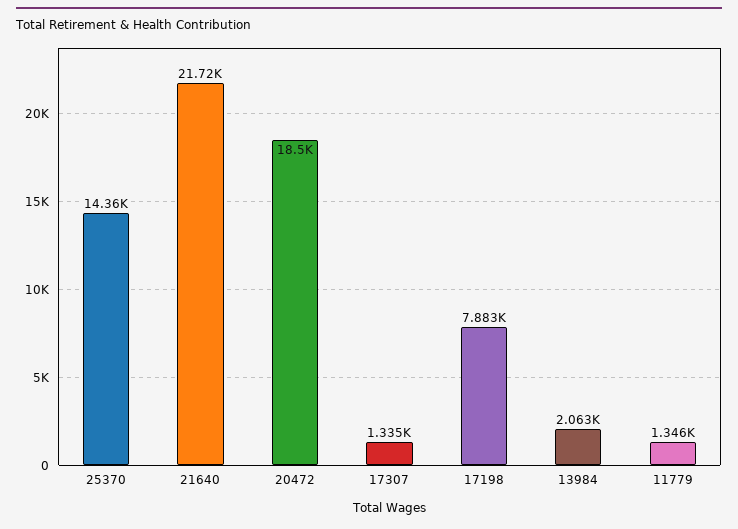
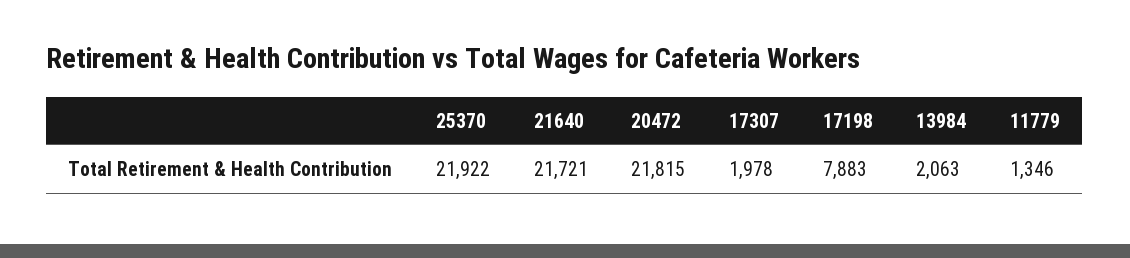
25370: 14360 -> 21922
20472: 18500 -> 21815
17307: 1335 -> 1978

